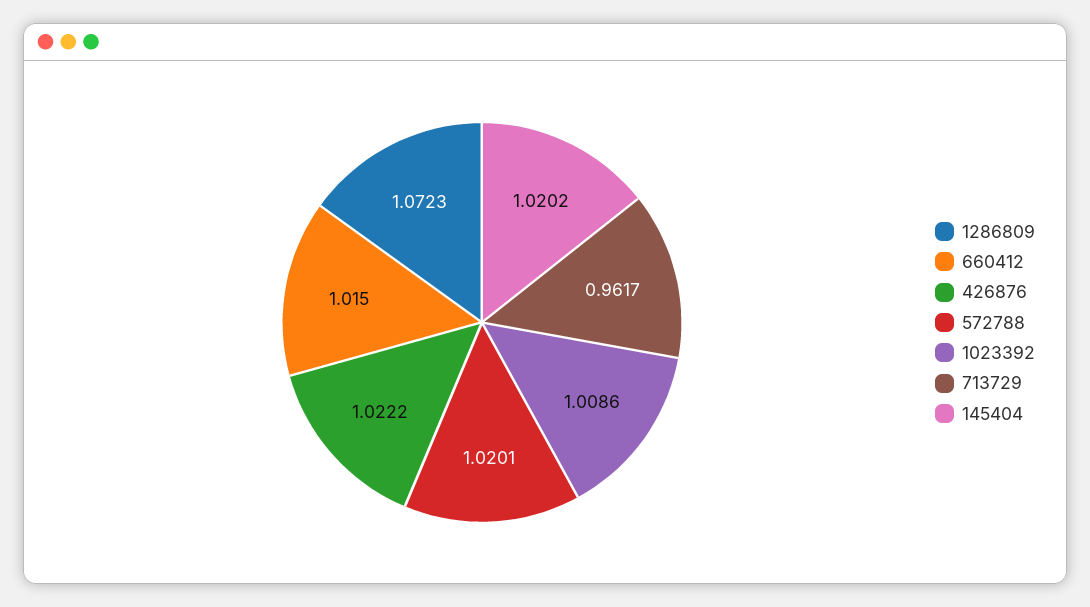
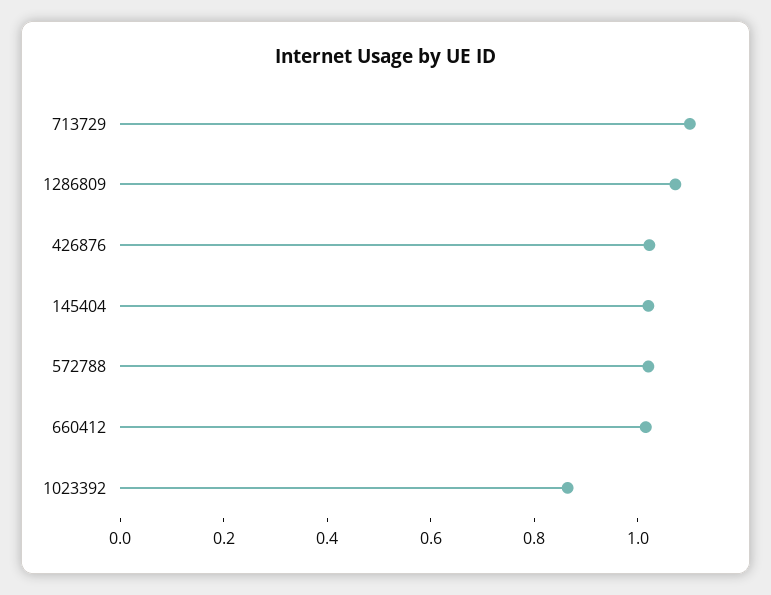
1023392: 1.0086 -> 0.85
713729: 0.9617 -> 1.1

